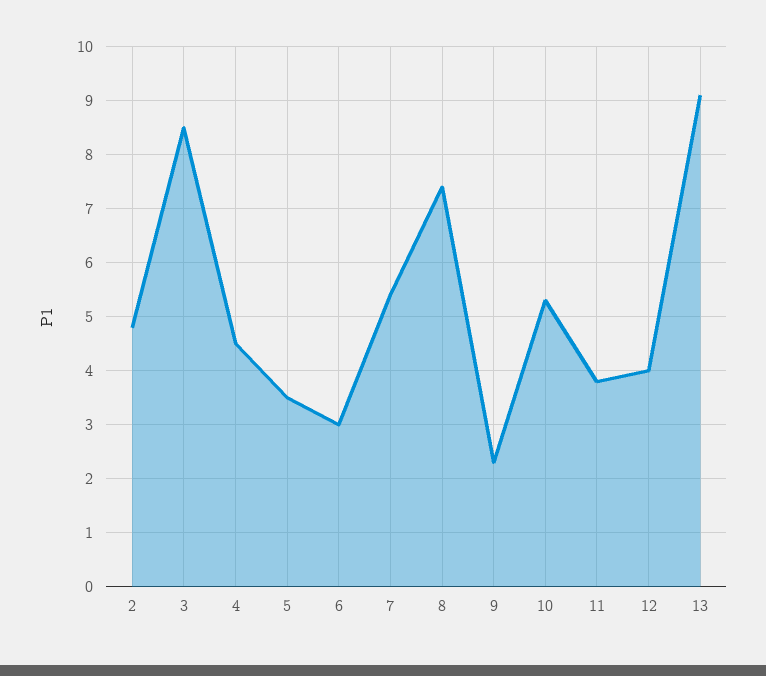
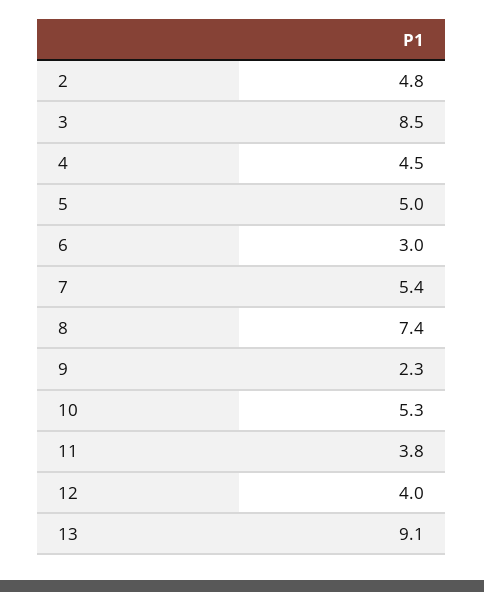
5: 3.5 -> 5

